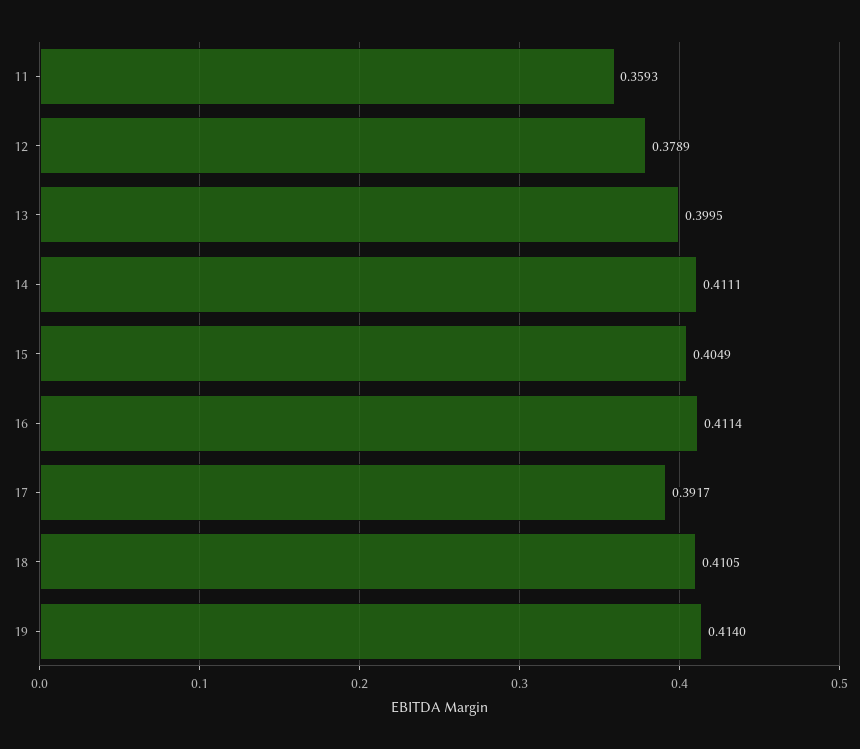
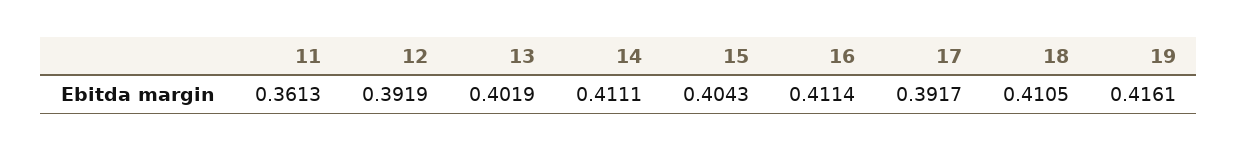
11: 0.3593 -> 0.3613
12: 0.3789 -> 0.3919
13: 0.3995 -> 0.4019
15: 0.4049 -> 0.4043
19: 0.414 -> 0.4161

